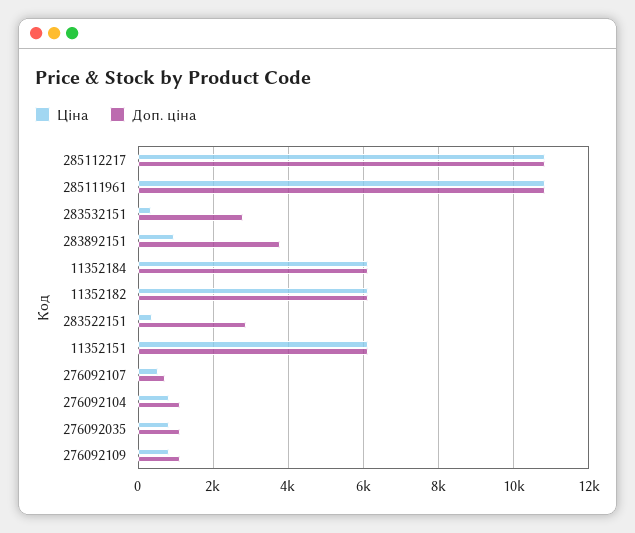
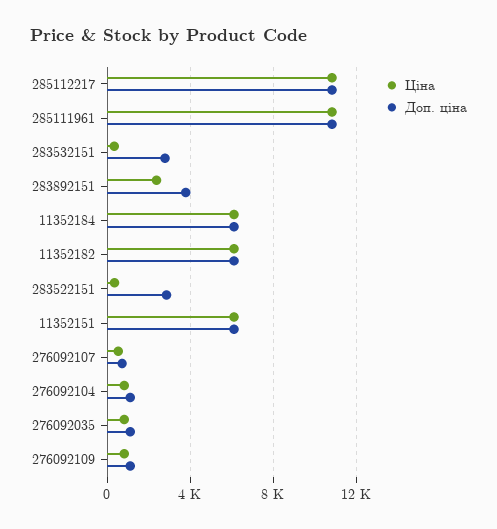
Ціна, 283892151: 1000 -> 2500

